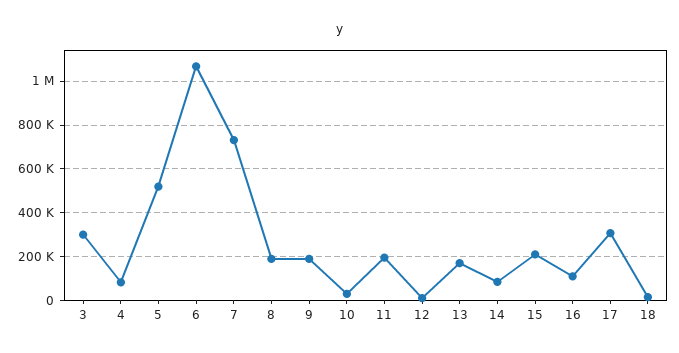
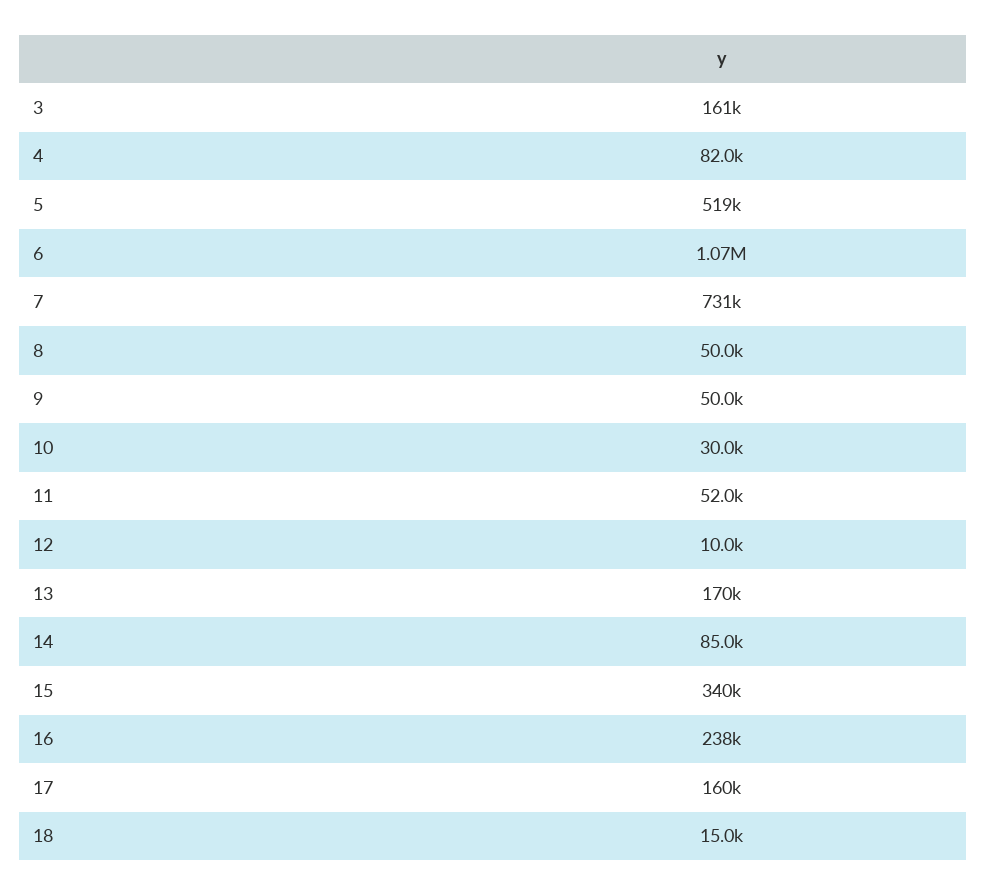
3: 300000 -> 161000
8: 200000 -> 50000
9: 200000 -> 50000
11: 200000 -> 52000
15: 200000 -> 340000
16: 100000 -> 238000
17: 300000 -> 160000

